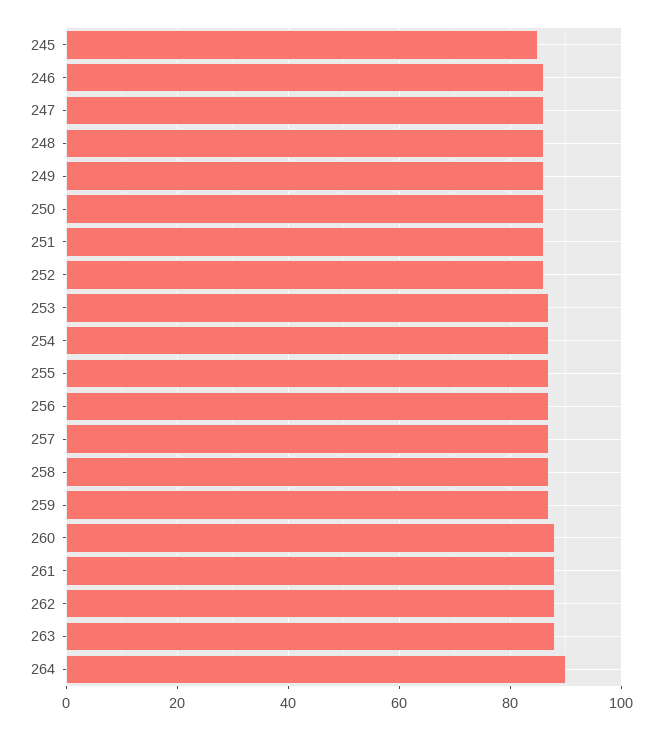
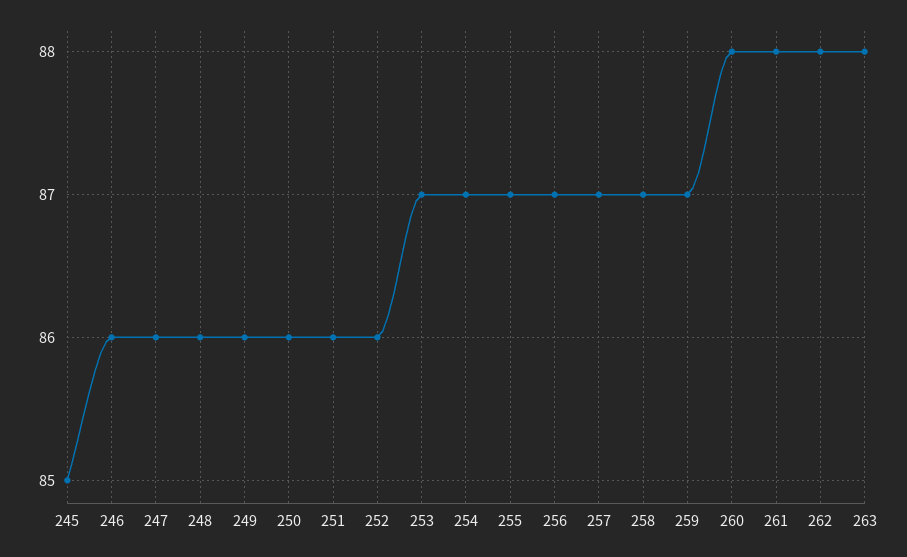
264: 90 -> none

